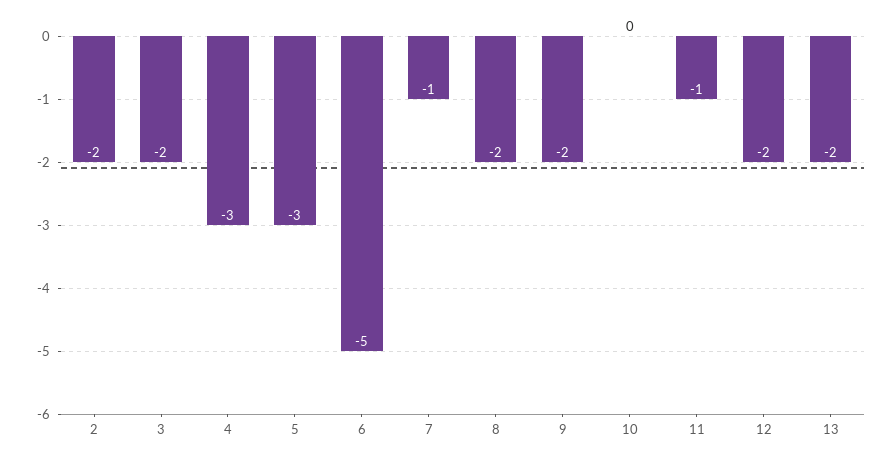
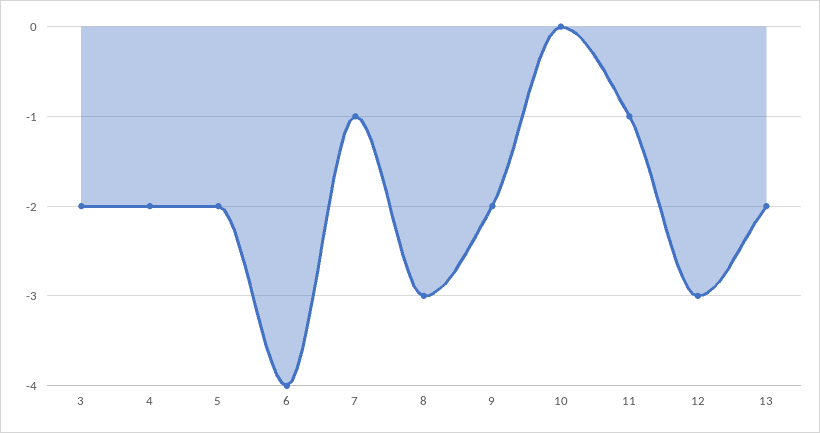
2: -2 -> none
4: -3 -> -2
5: -3 -> -2
6: -5 -> -4
8: -2 -> -3
12: -2 -> -3

